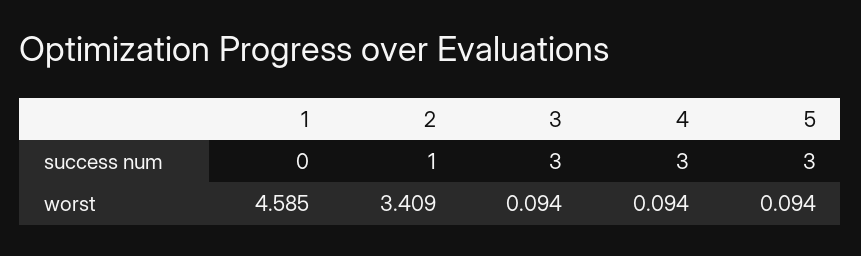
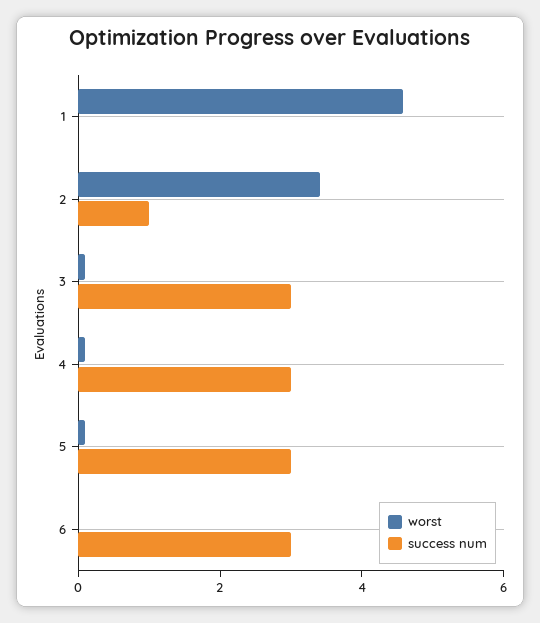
worst, 6: none -> 0
success num, 6: none -> 3

